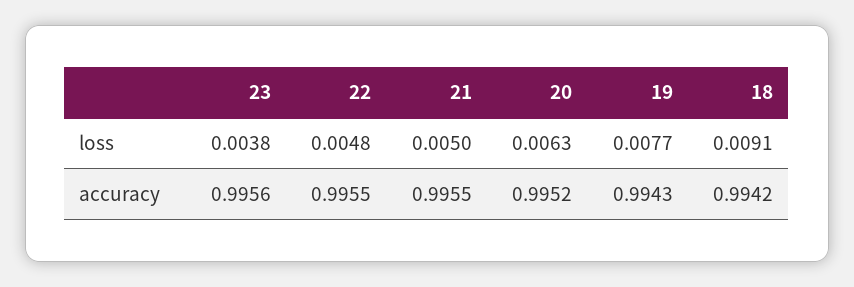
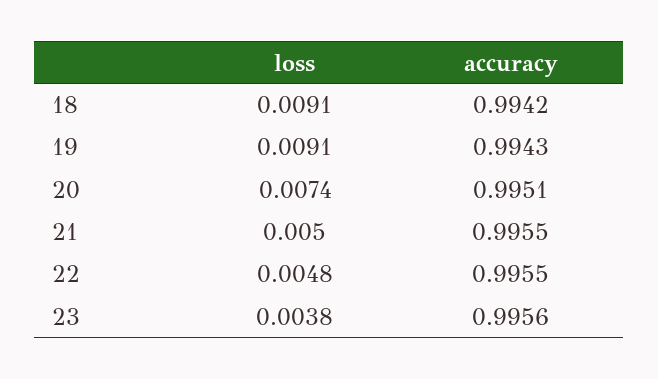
20, loss: 0.0063 -> 0.0074
19, loss: 0.0077 -> 0.0091
20, accuracy: 0.9952 -> 0.9951

